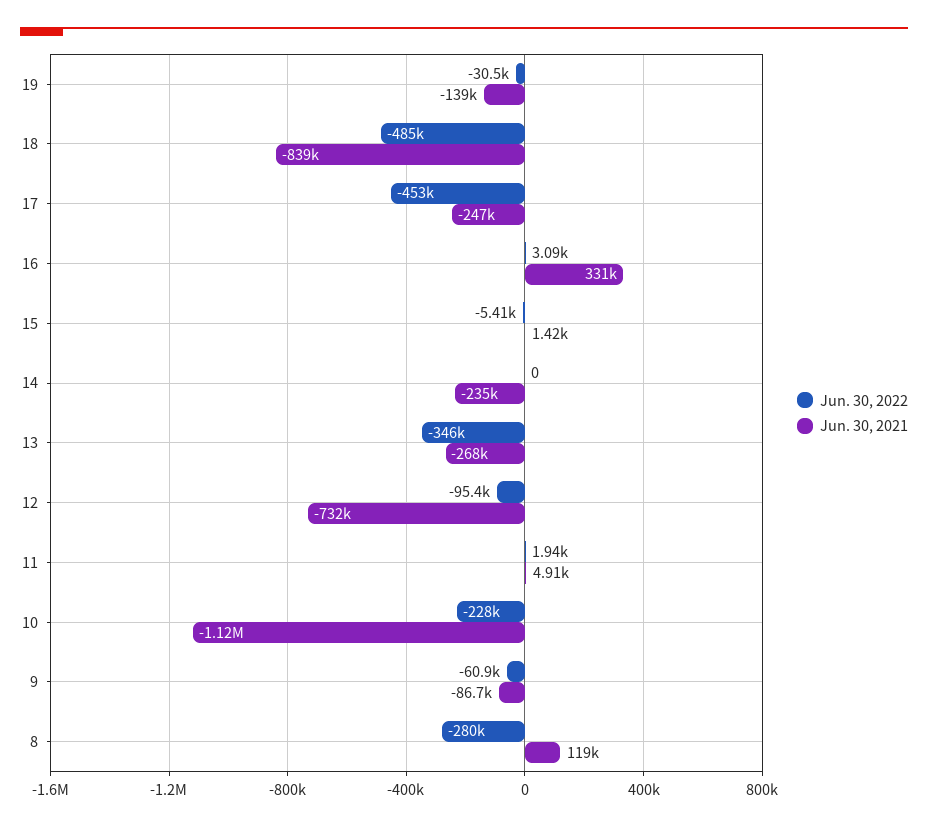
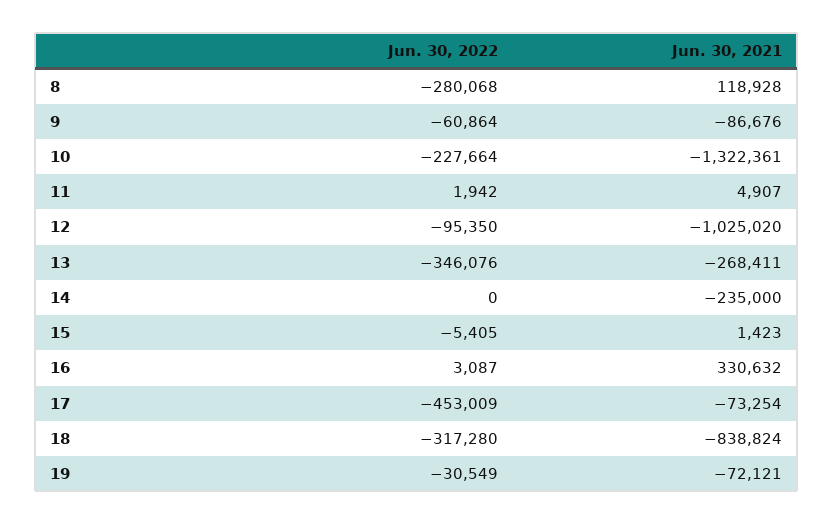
Jun. 30, 2021, 19: -139000 -> -72121
Jun. 30, 2022, 18: -485000 -> -317280
Jun. 30, 2021, 17: -247000 -> -73254
Jun. 30, 2021, 12: -732000 -> -1025020
Jun. 30, 2021, 10: -1120000 -> -1322361

